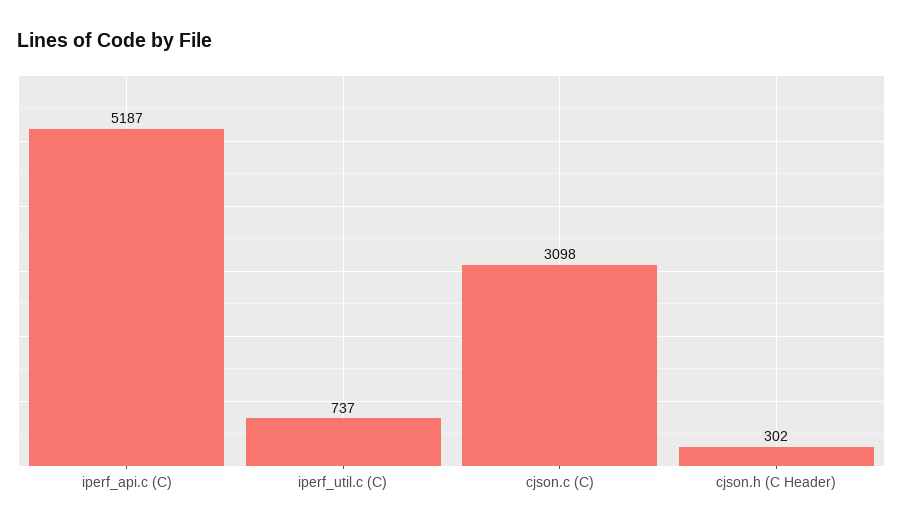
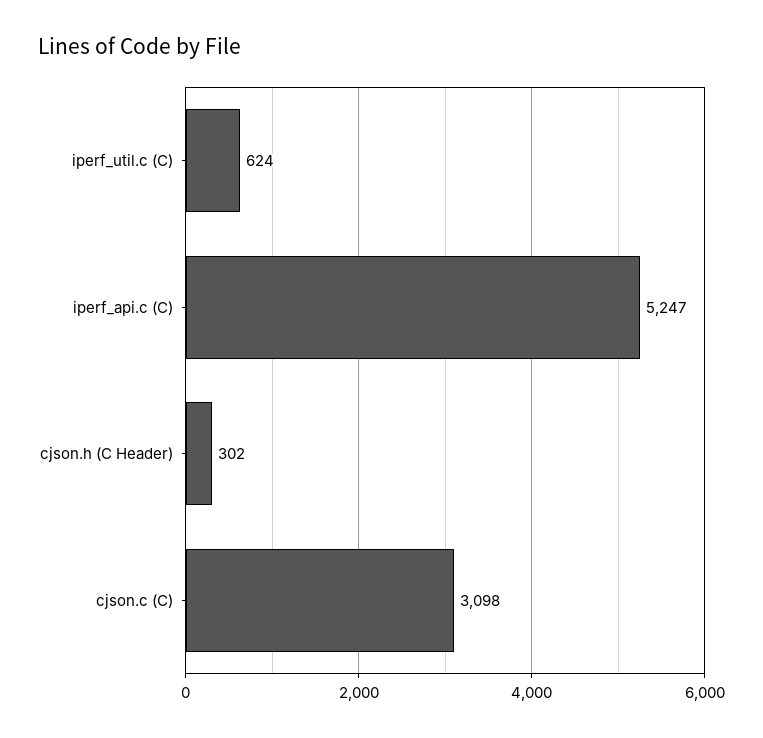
iperf_api.c (C): 5187 -> 5247
iperf_util.c (C): 737 -> 624

